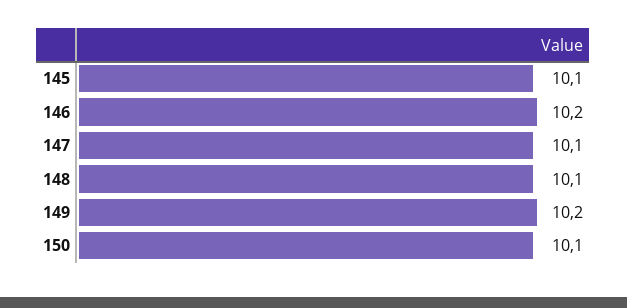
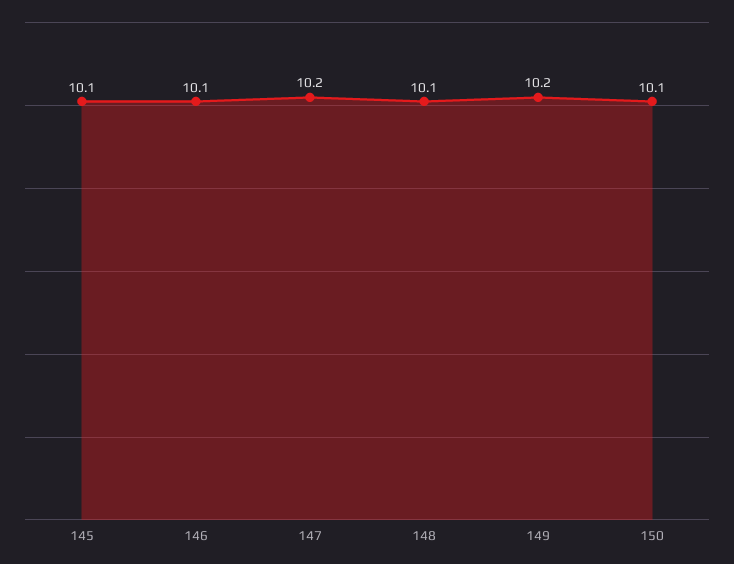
146: 10.2 -> 10.1
147: 10.1 -> 10.2

